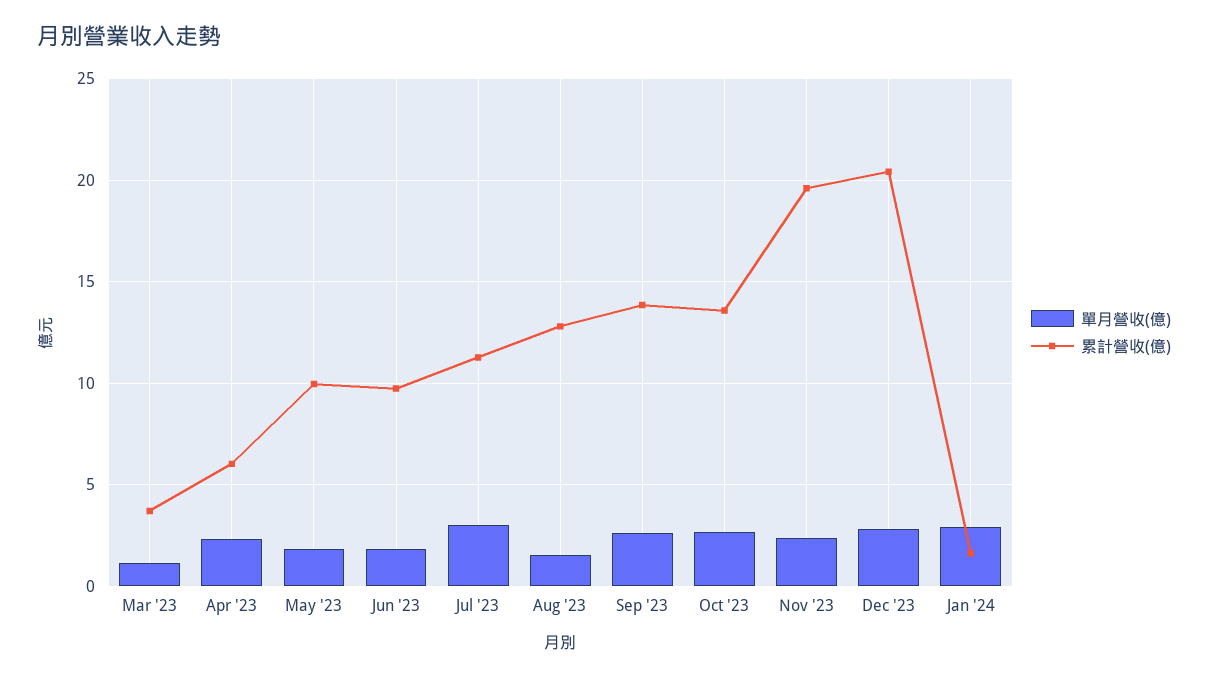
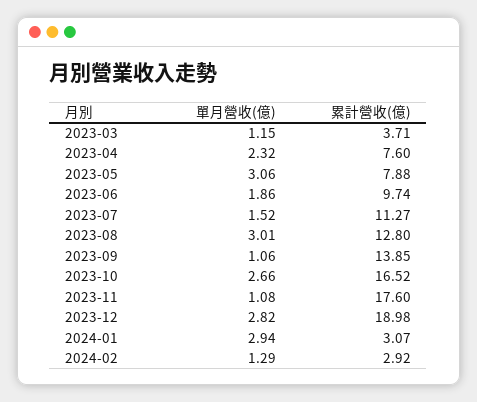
累計營收(億), Apr '23: 6 -> 7.6
單月營收(億), May '23: 2 -> 3.06
累計營收(億), May '23: 10 -> 7.88
單月營收(億), Jul '23: 3 -> 1.52
單月營收(億), Aug '23: 1.5 -> 3.01
單月營收(億), Sep '23: 2.5 -> 1.06
累計營收(億), Oct '23: 13.5 -> 16.52
單月營收(億), Nov '23: 2.5 -> 1.08
累計營收(億), Nov '23: 19.5 -> 17.6
累計營收(億), Dec '23: 20.5 -> 18.98
累計營收(億), Jan '24: 1.5 -> 3.07
單月營收(億), 2024-02: none -> 1.29
累計營收(億), 2024-02: none -> 2.92

